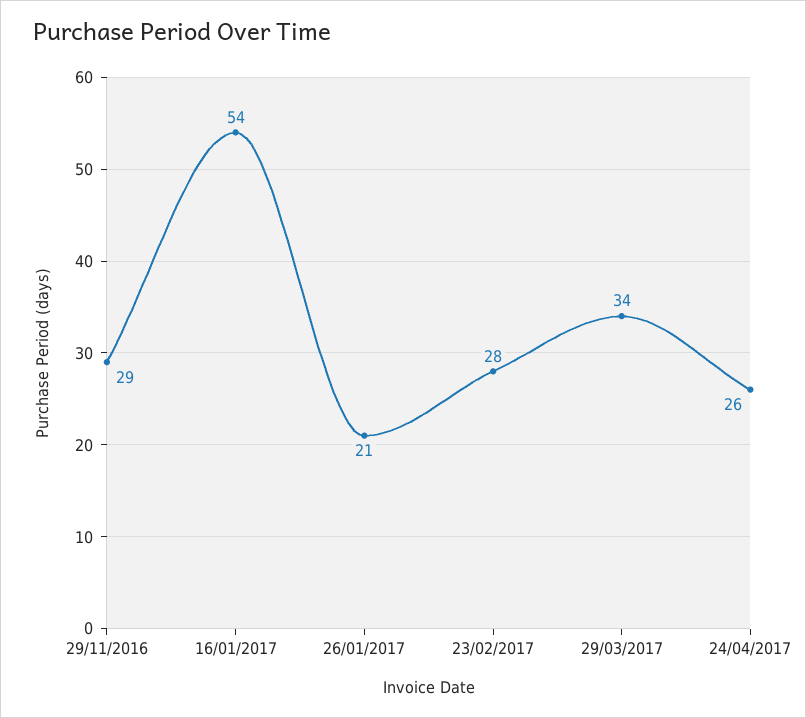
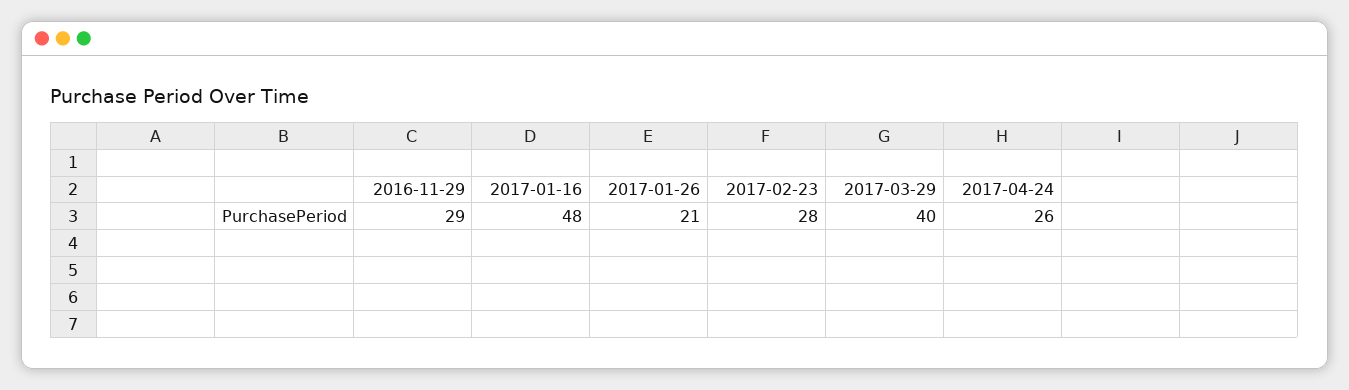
16/01/2017: 54 -> 48
29/03/2017: 34 -> 40

